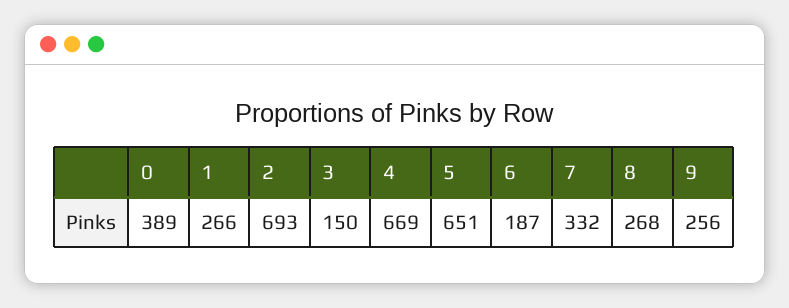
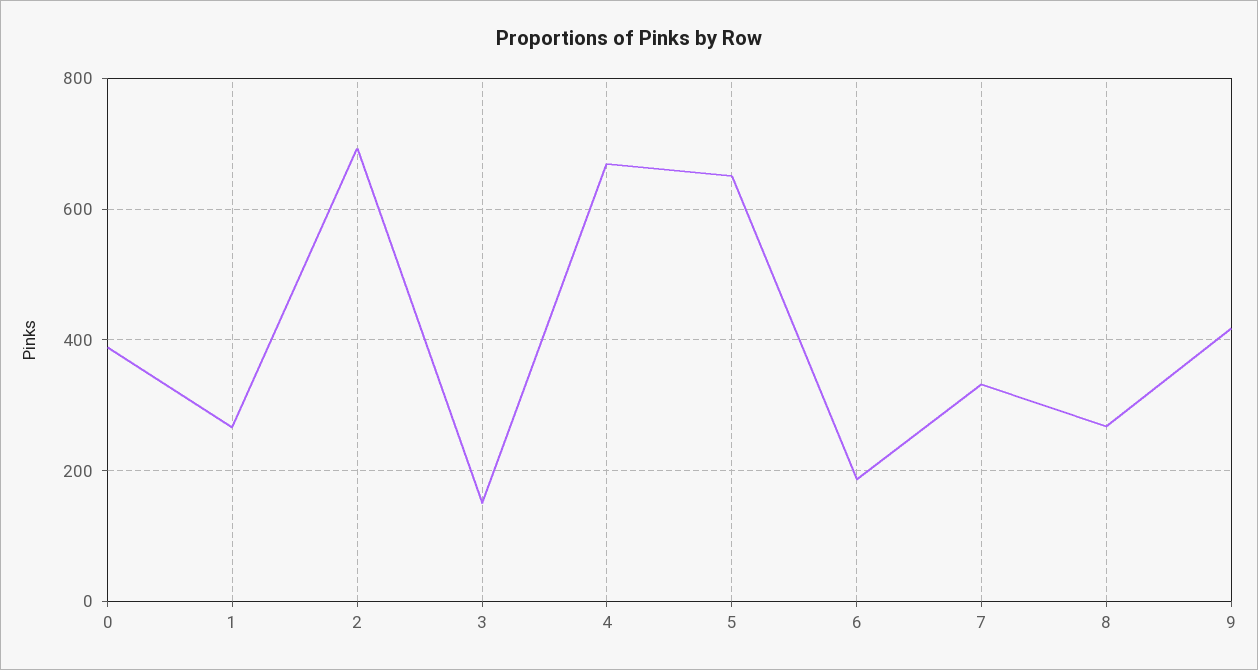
9: 256 -> 420

